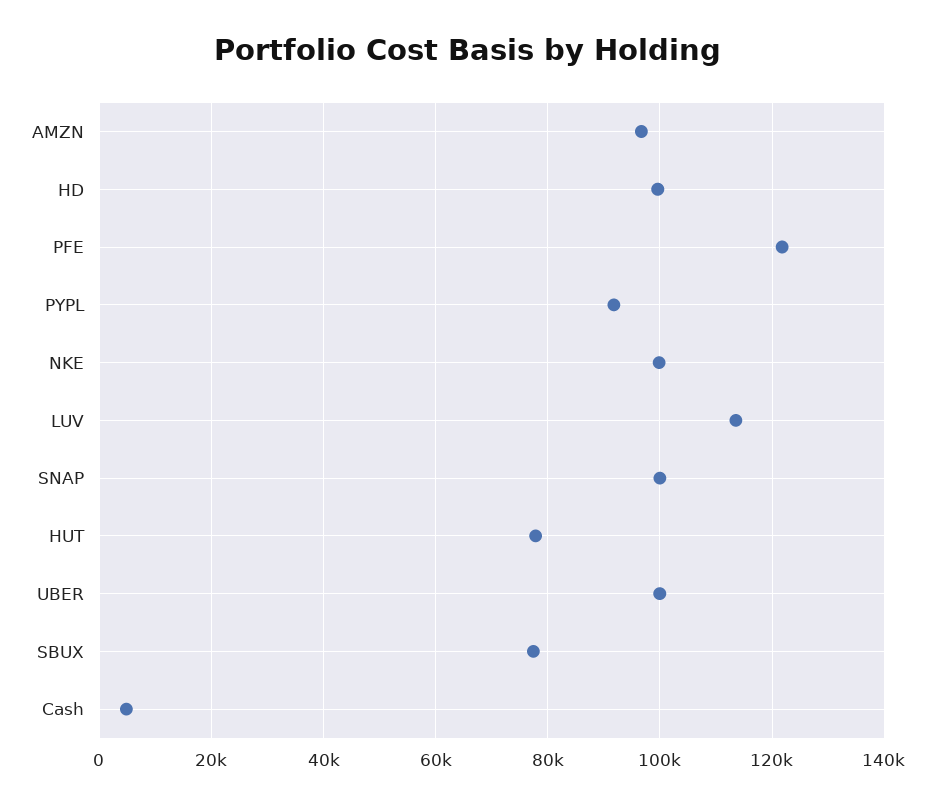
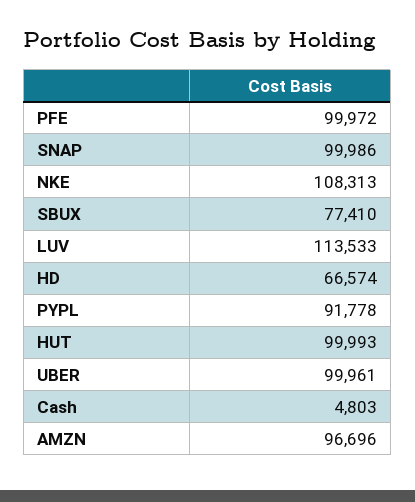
HD: 100000 -> 66574
PFE: 122000 -> 99972
NKE: 100000 -> 108313
HUT: 78000 -> 99993

